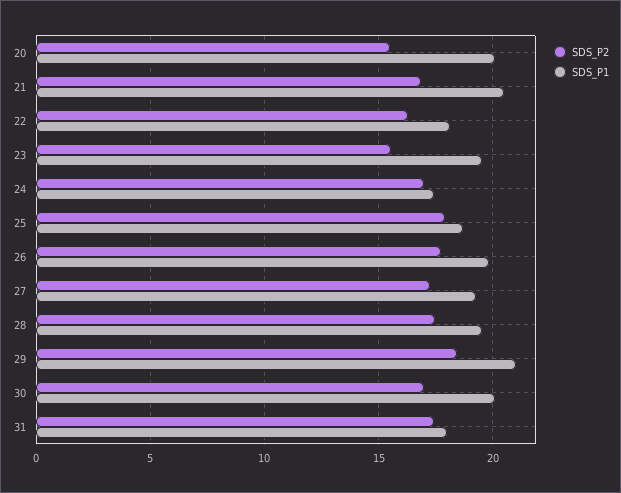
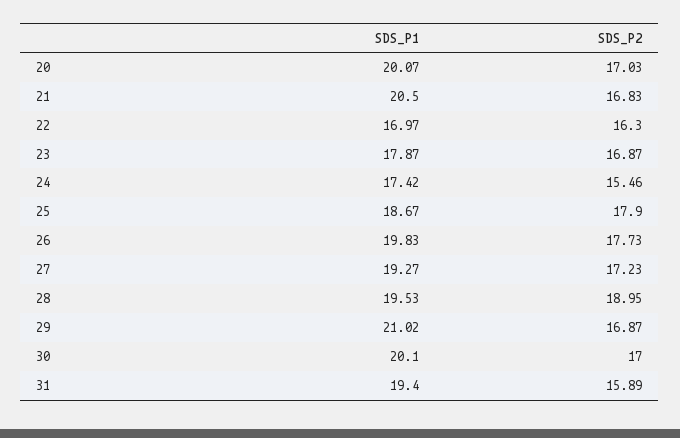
SDS_P2, 20: 15.5 -> 17.03
SDS_P1, 22: 18 -> 16.97
SDS_P2, 23: 15.5 -> 16.87
SDS_P1, 23: 19.5 -> 17.87
SDS_P2, 24: 17 -> 15.46
SDS_P2, 28: 17.5 -> 18.95
SDS_P2, 29: 18.5 -> 16.87
SDS_P2, 31: 17.5 -> 15.89
SDS_P1, 31: 18 -> 19.4

